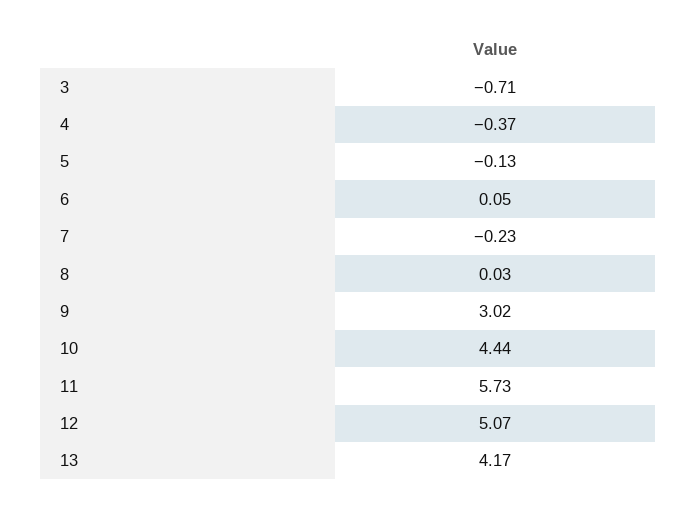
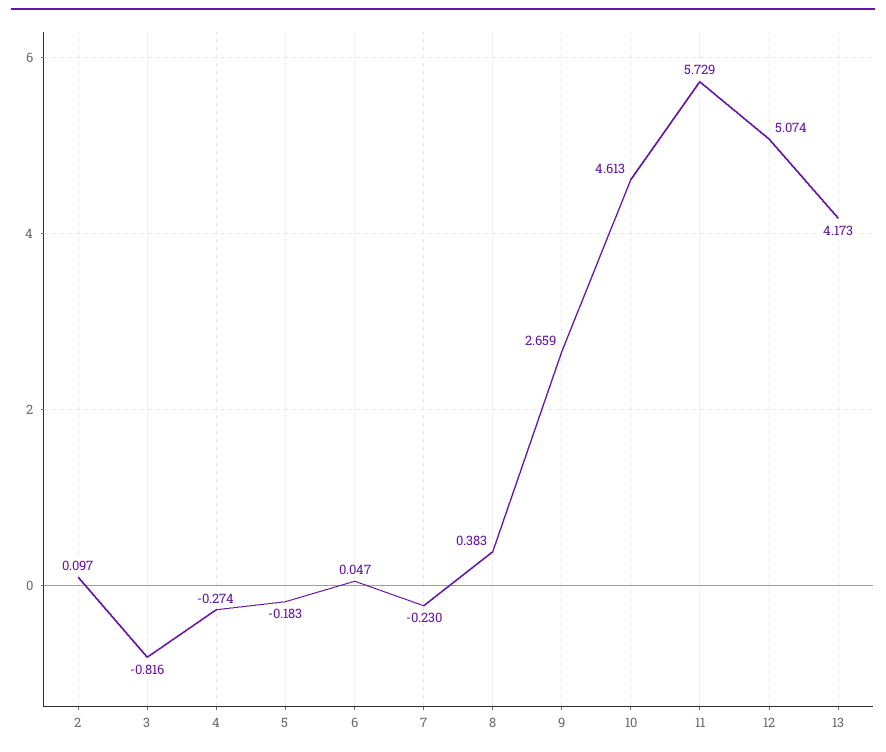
3: -0.71 -> -0.816
4: -0.37 -> -0.274
5: -0.13 -> -0.183
8: 0.03 -> 0.383
9: 3.02 -> 2.659
10: 4.44 -> 4.613
2: none -> 0.097

